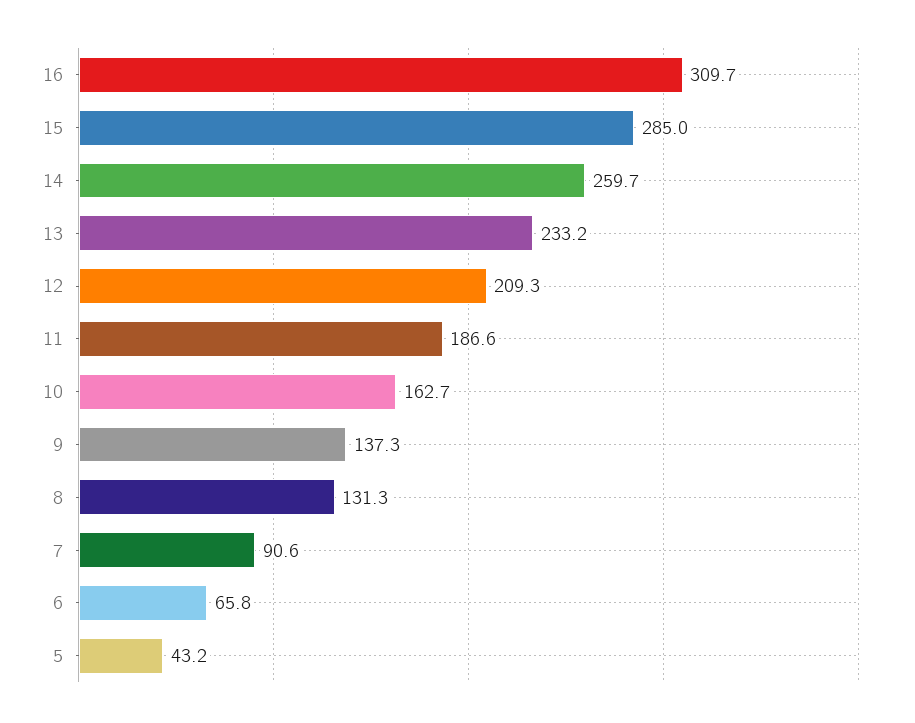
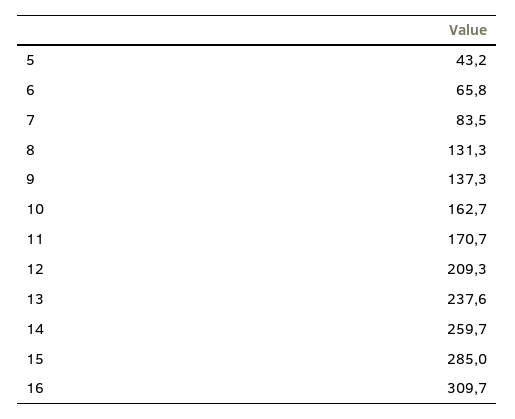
13: 233.2 -> 237.6
11: 186.6 -> 170.7
7: 90.6 -> 83.5

